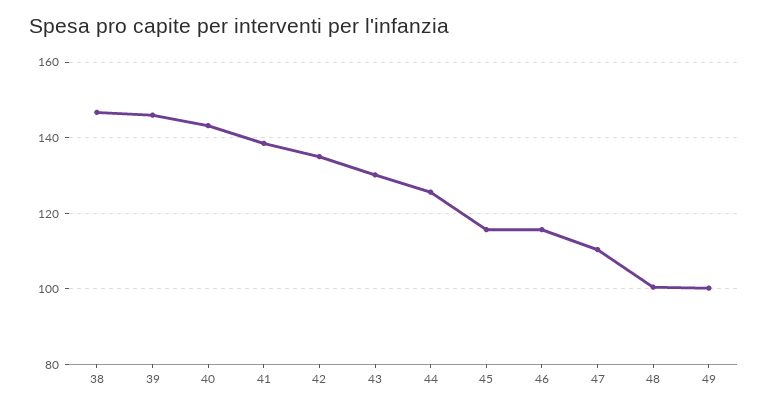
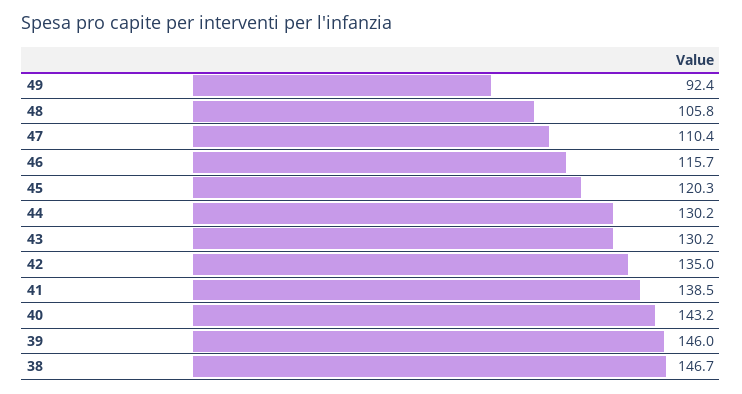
44: 126 -> 130.2
45: 116 -> 120.3
48: 100 -> 105.8
49: 100 -> 92.4

